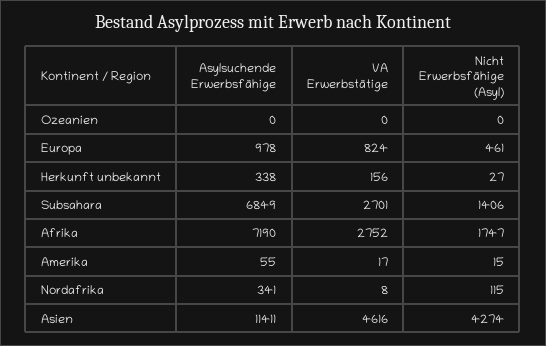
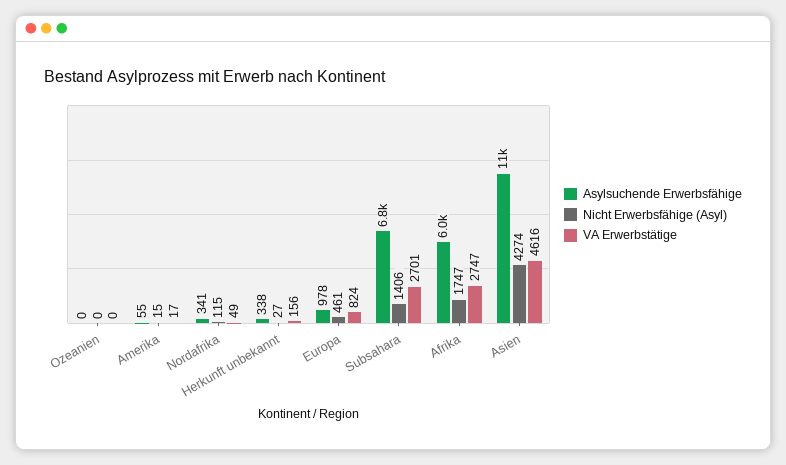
Asylsuchende Erwerbsfähige, Afrika: 7190 -> 6000
VA Erwerbstätige, Afrika: 2752 -> 2747
VA Erwerbstätige, Nordafrika: 8 -> 49

